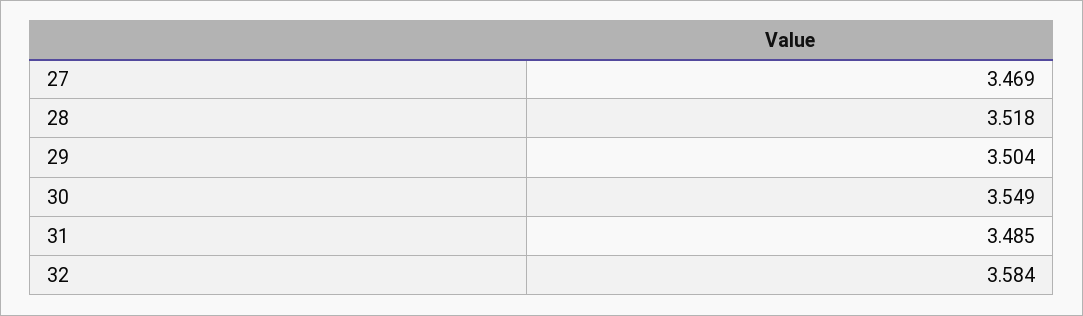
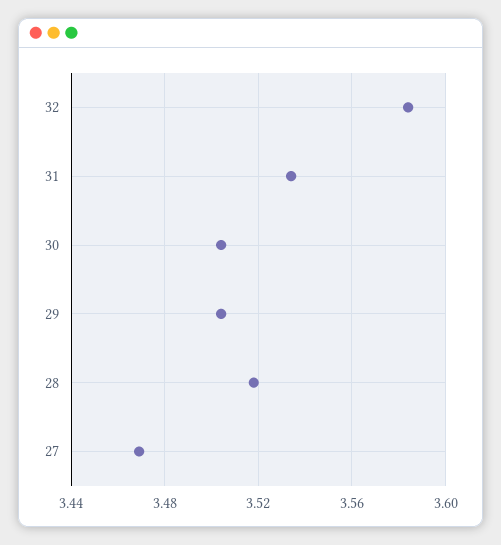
30: 3.549 -> 3.505
31: 3.485 -> 3.535

